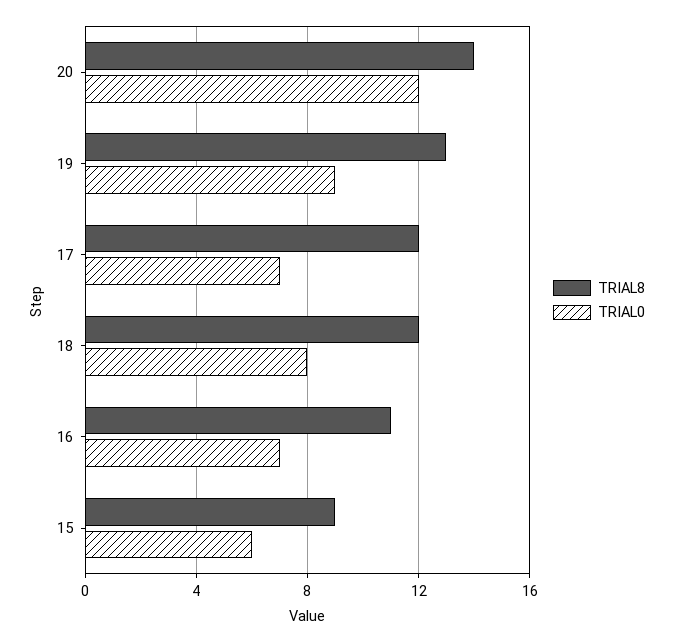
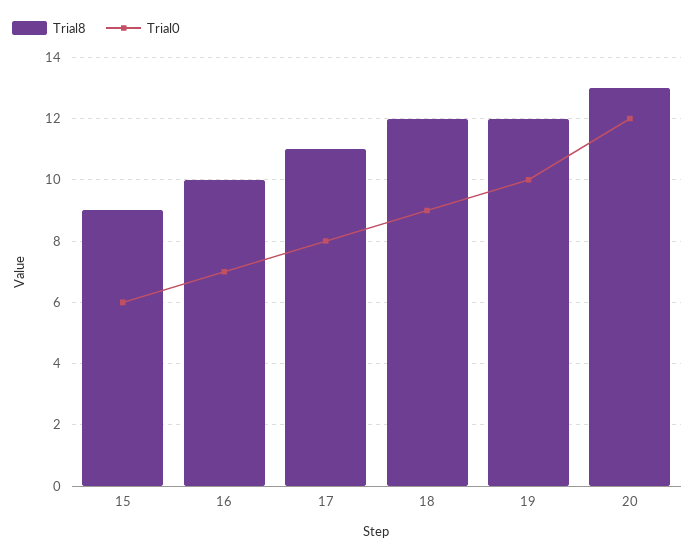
TRIAL8, 20: 14 -> 13
TRIAL8, 19: 13 -> 12
TRIAL0, 19: 9 -> 10
TRIAL8, 17: 12 -> 11
TRIAL0, 17: 7 -> 8
TRIAL0, 18: 8 -> 9
TRIAL8, 16: 11 -> 10

